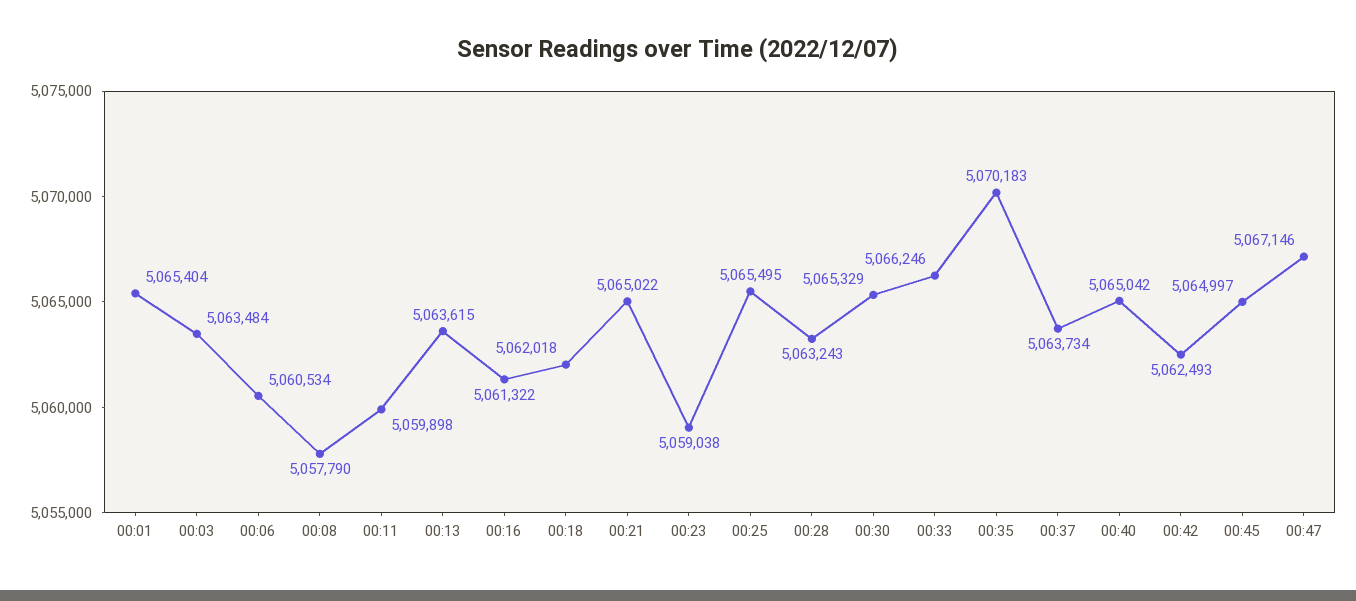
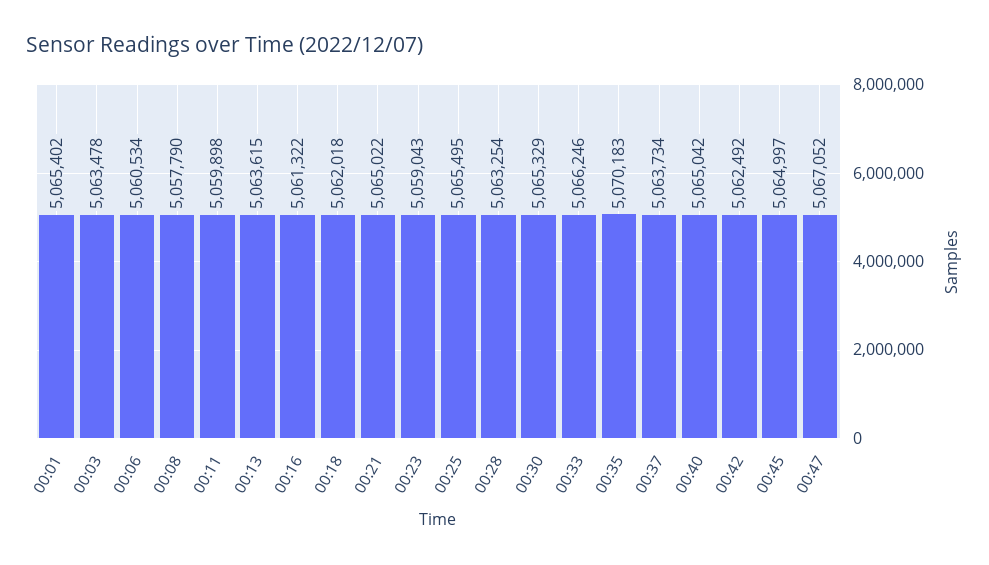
00:01: 5065404 -> 5065402
00:03: 5063484 -> 5063478
00:23: 5059038 -> 5059043
00:28: 5063243 -> 5063254
00:42: 5062493 -> 5062492
00:47: 5067146 -> 5067052

